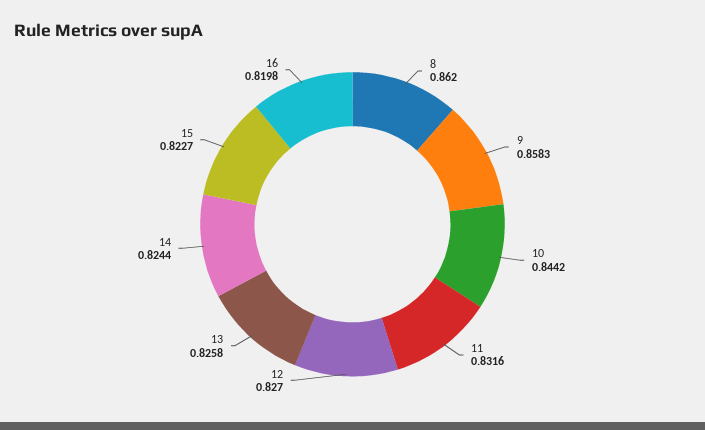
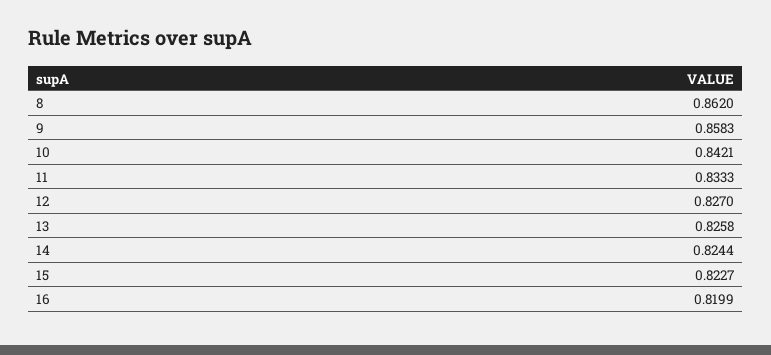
10: 0.8442 -> 0.8421
11: 0.8316 -> 0.8333
16: 0.8198 -> 0.8199

